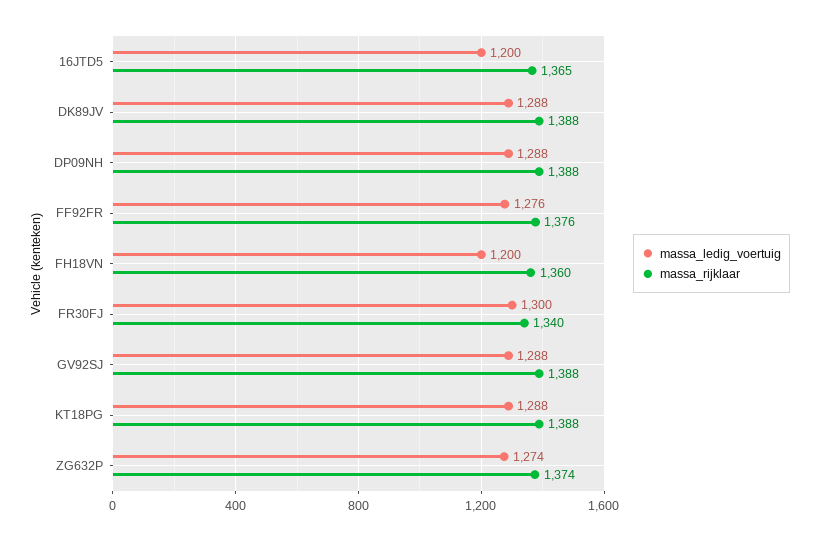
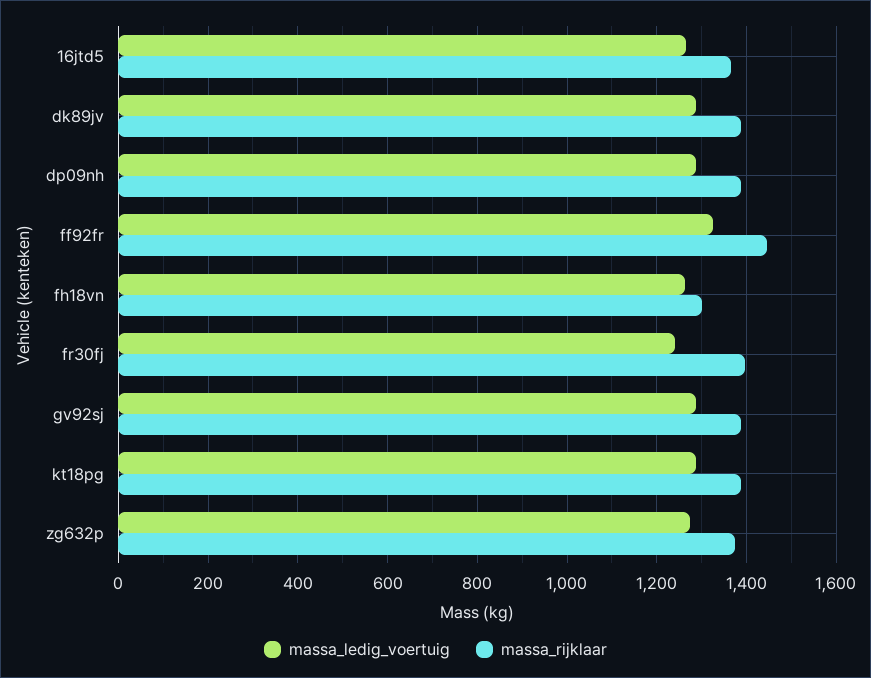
massa_ledig_voertuig, 16JTD5: 1200 -> 1260
massa_ledig_voertuig, FF92FR: 1276 -> 1320
massa_rijklaar, FF92FR: 1376 -> 1440
massa_ledig_voertuig, FH18VN: 1200 -> 1260
massa_rijklaar, FH18VN: 1360 -> 1300
massa_ledig_voertuig, FR30FJ: 1300 -> 1240
massa_rijklaar, FR30FJ: 1340 -> 1400

